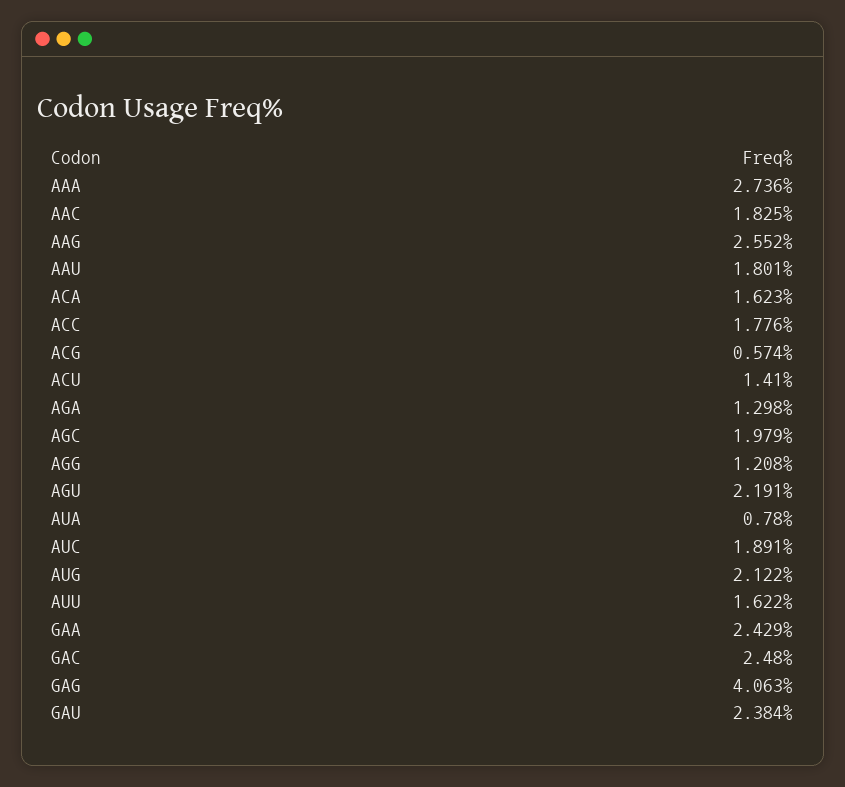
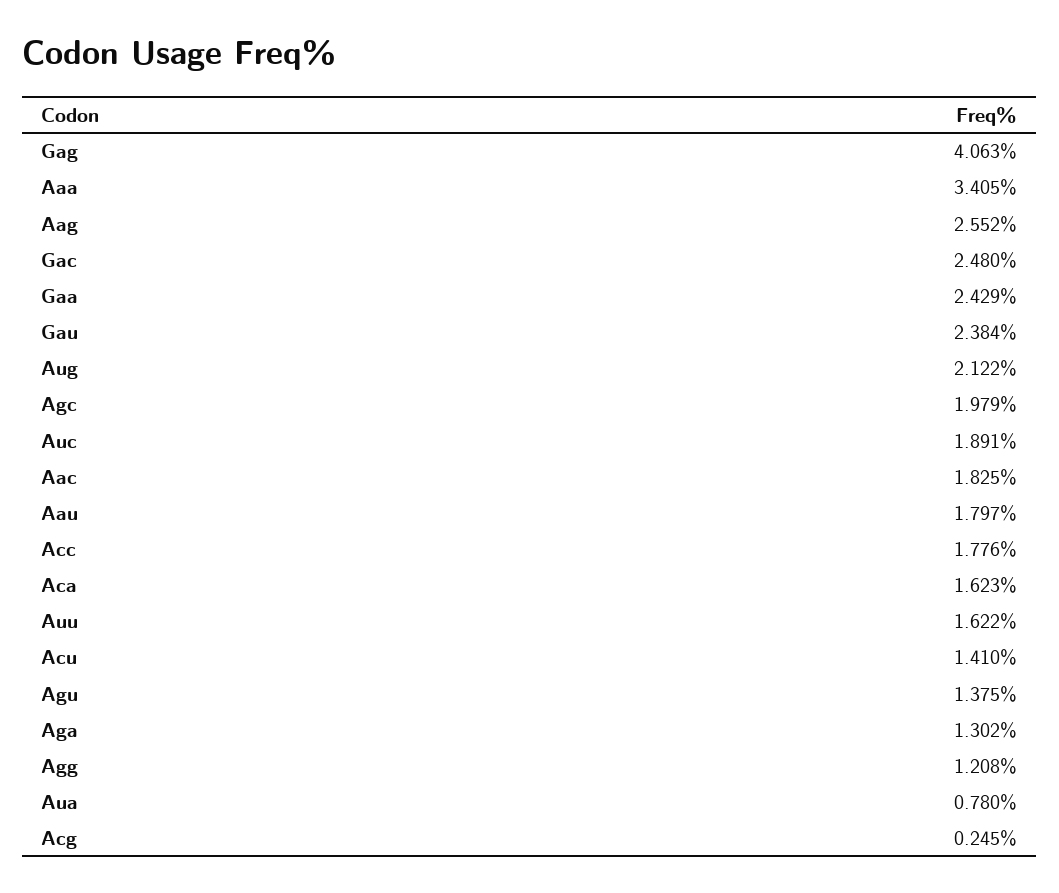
AAA: 2.736 -> 3.405
AAU: 1.801 -> 1.797
ACG: 0.574 -> 0.245
AGA: 1.298 -> 1.302
AGU: 2.191 -> 1.375

